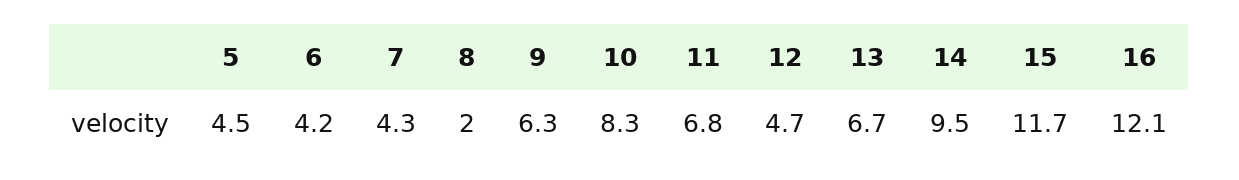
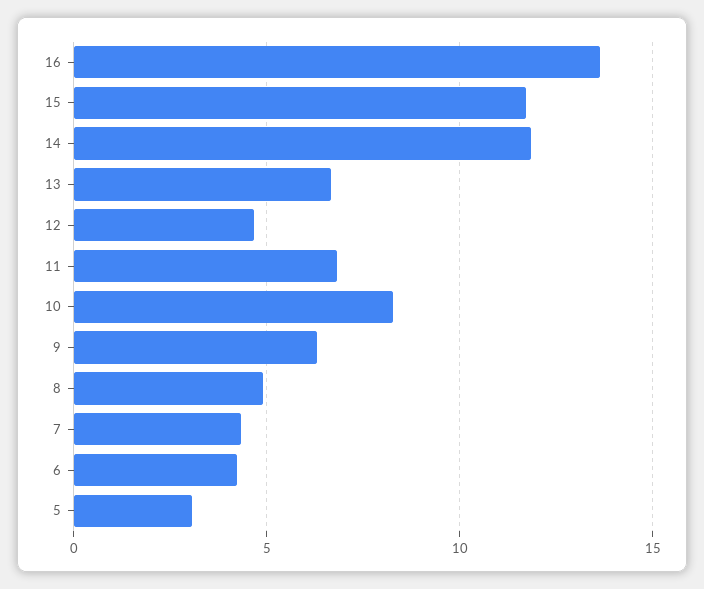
5: 4.5 -> 3
8: 2 -> 5
14: 9.5 -> 12
16: 12.1 -> 13.5

